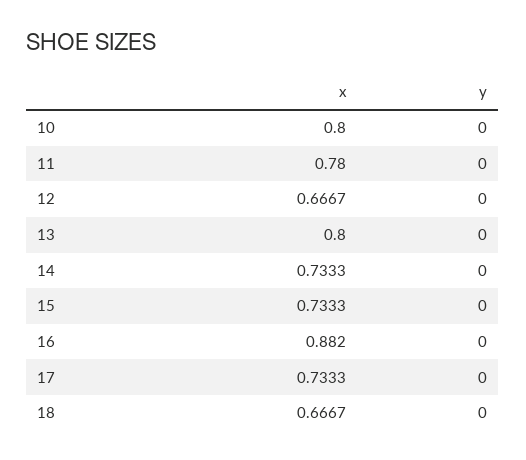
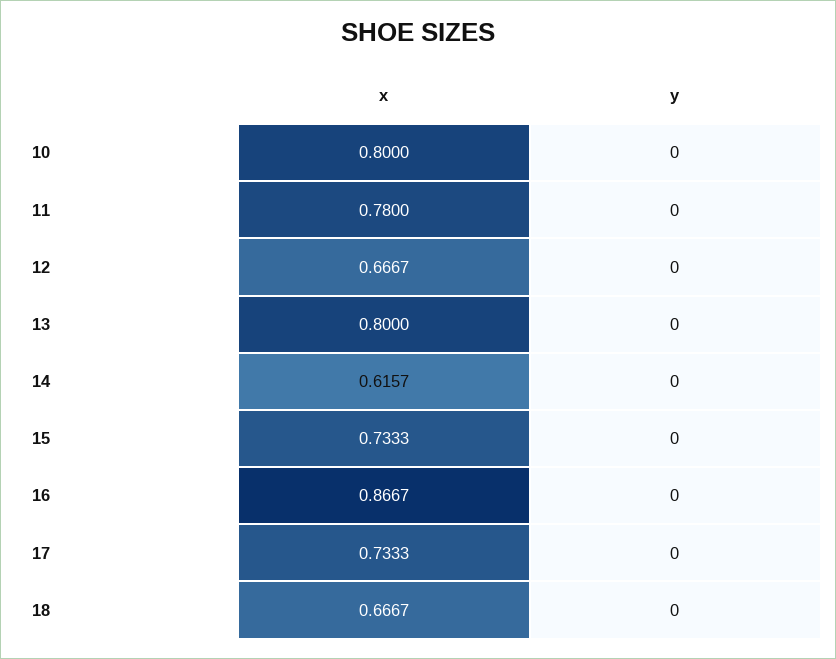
x, 14: 0.7333 -> 0.6157
x, 16: 0.882 -> 0.8667

